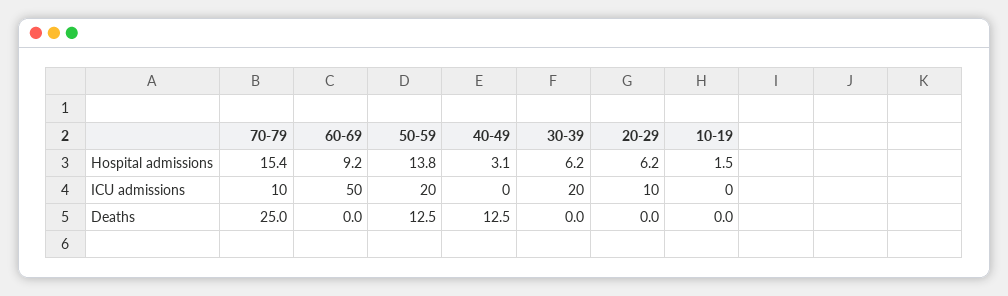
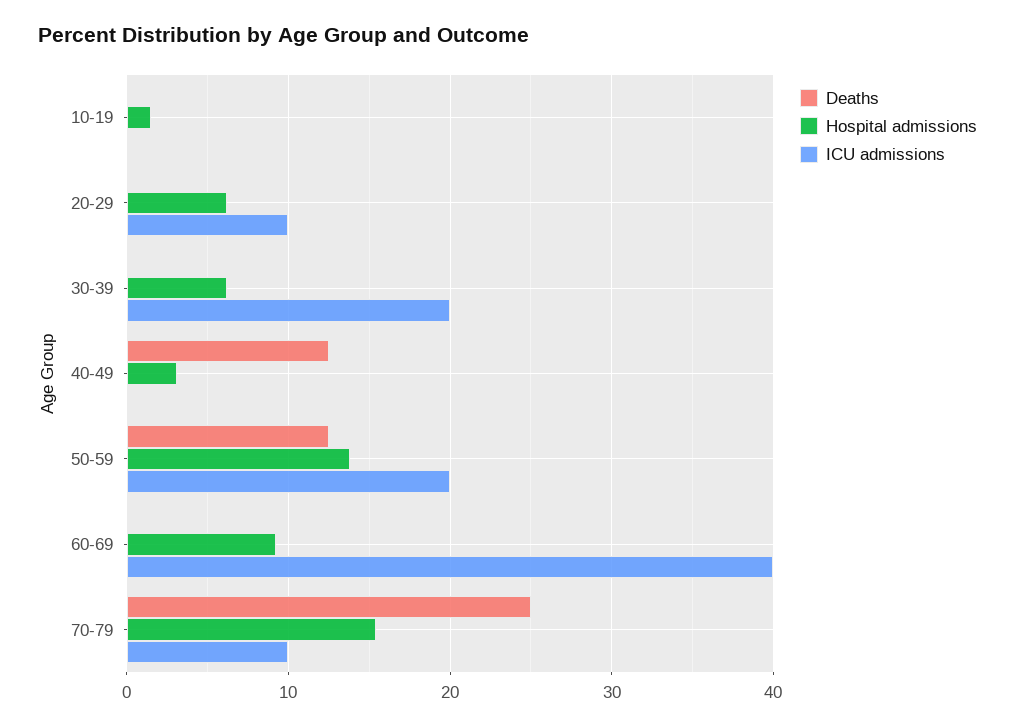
ICU admissions, 60-69: 50 -> 40

